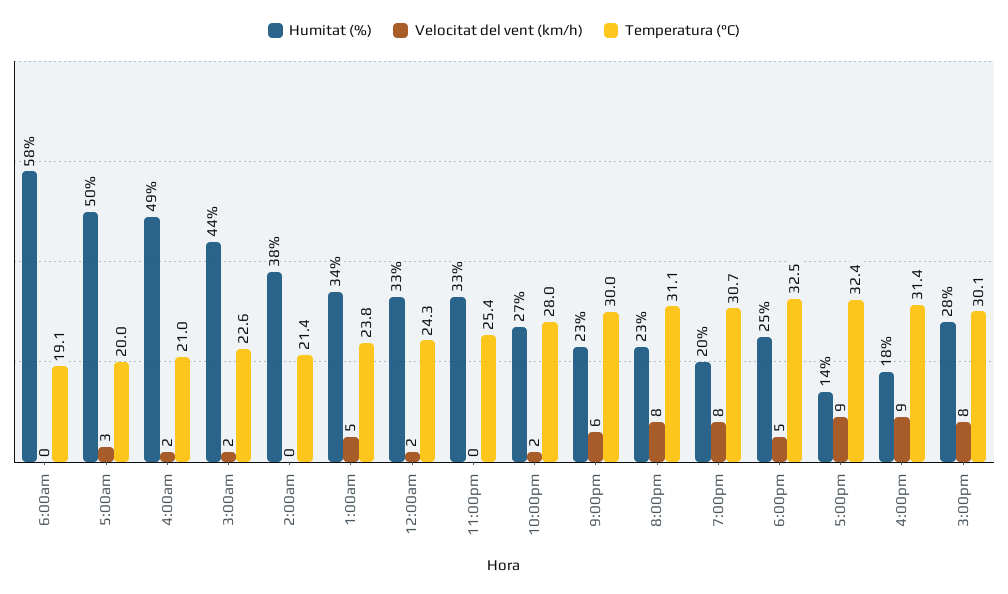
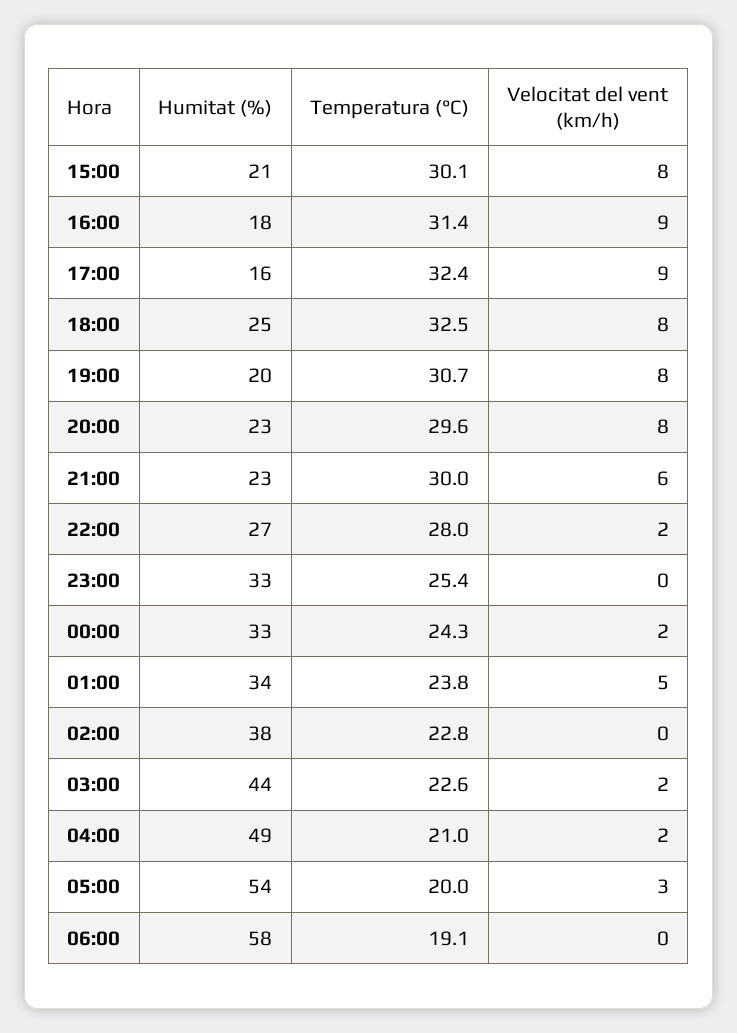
Humitat (%), 5:00am: 50 -> 54
Temperatura (°C), 2:00am: 21.4 -> 22.8
Temperatura (°C), 8:00pm: 31.1 -> 29.6
Velocitat del vent (km/h), 6:00pm: 5 -> 8
Humitat (%), 5:00pm: 14 -> 16
Humitat (%), 3:00pm: 28 -> 21

